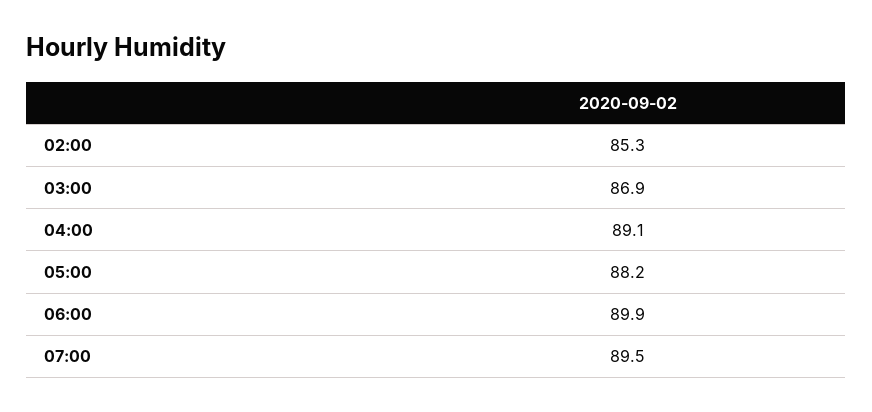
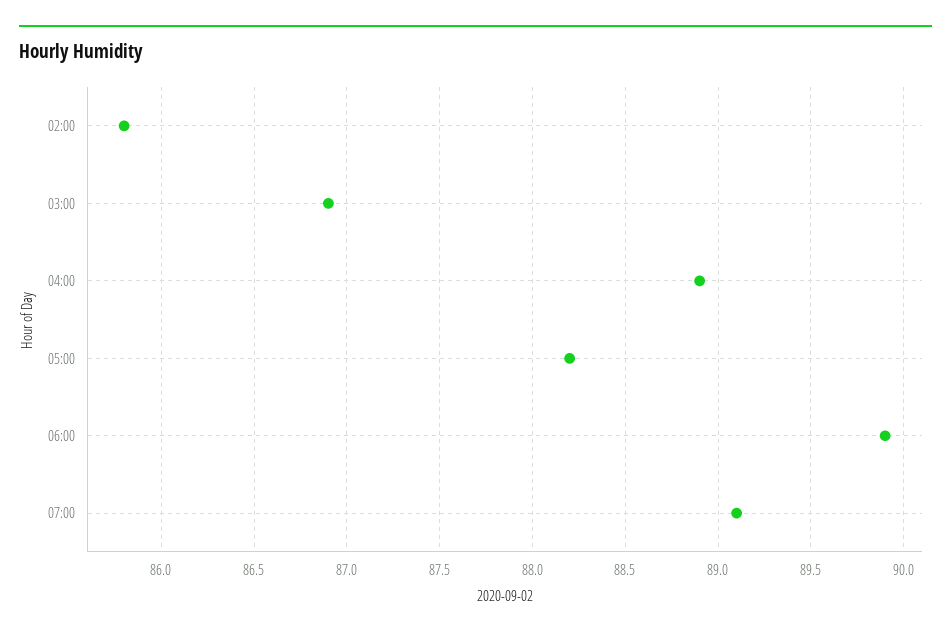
02:00: 85.3 -> 85.8
04:00: 89.1 -> 88.9
07:00: 89.5 -> 89.1

